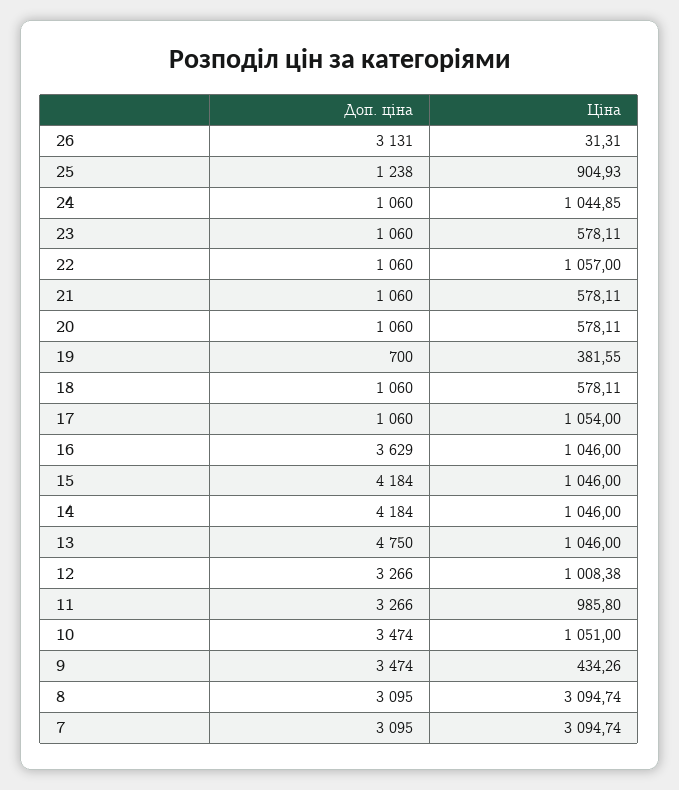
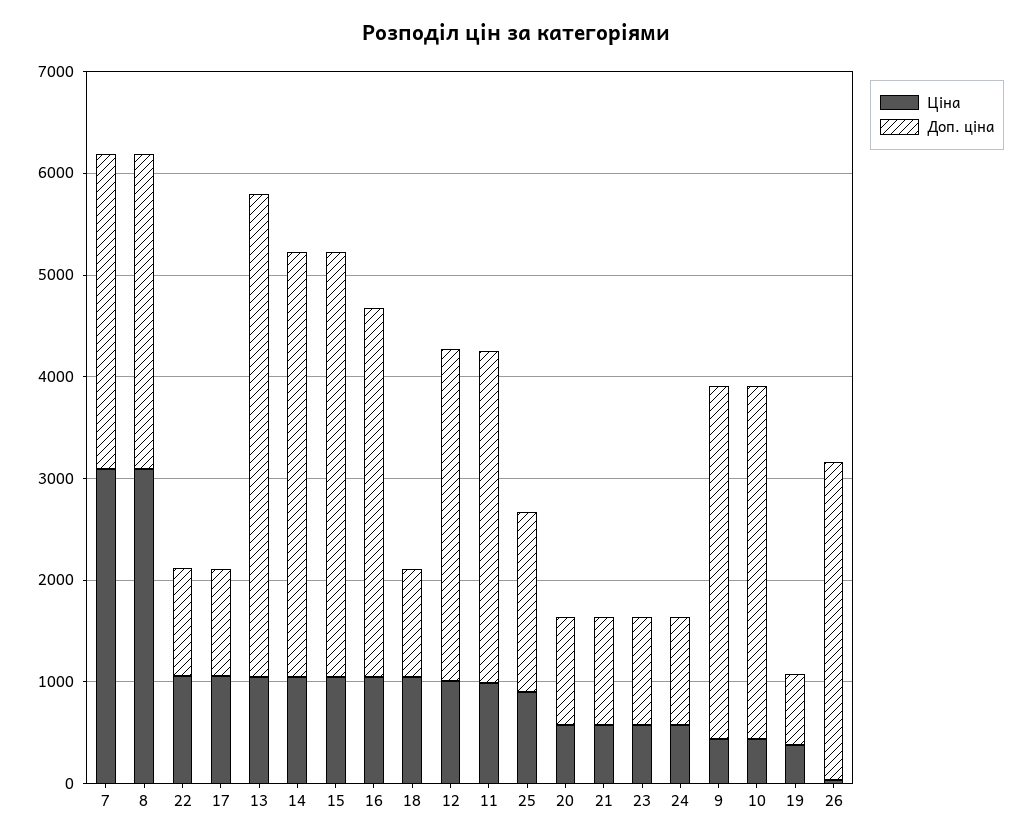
Доп. ціна, 25: 1238 -> 1800
Ціна, 24: 1044.85 -> 600
Ціна, 18: 578.11 -> 1000
Ціна, 10: 1051 -> 400

